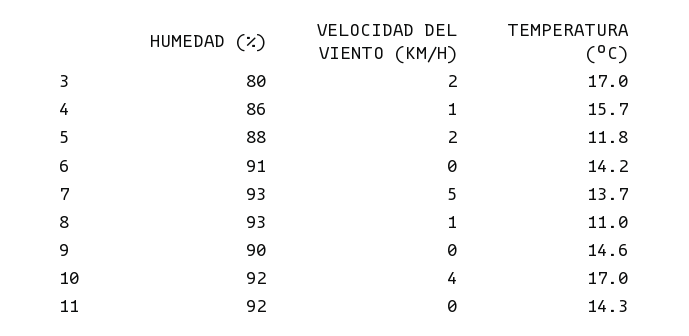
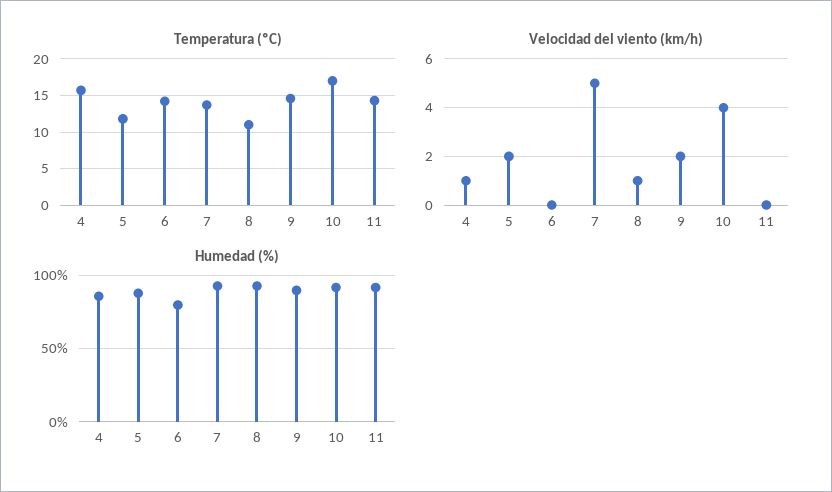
HUMEDAD (%), 3: 80 -> none
VELOCIDAD DEL VIENTO (KM/H), 3: 2 -> none
TEMPERATURA (ºC), 3: 17 -> none
HUMEDAD (%), 6: 91 -> 80
VELOCIDAD DEL VIENTO (KM/H), 9: 0 -> 2

